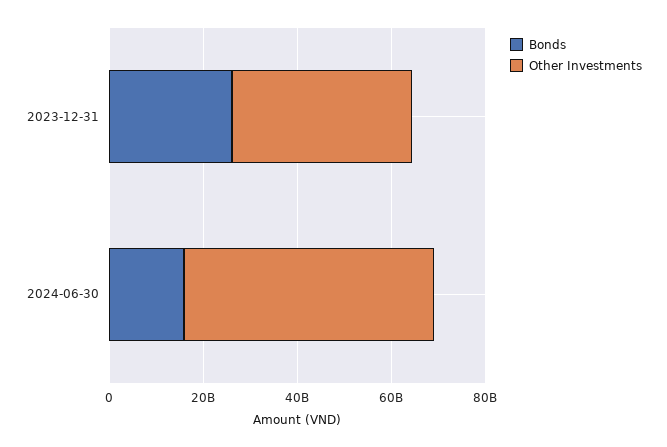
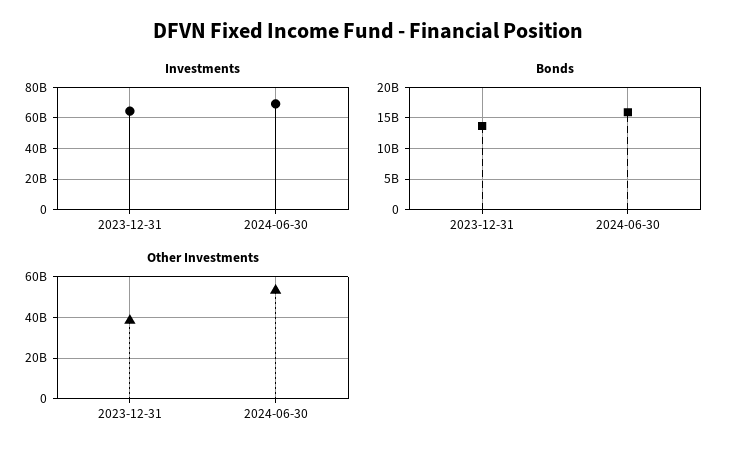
Bonds, 2023-12-31: 25000000000 -> 14000000000
Investments, 2023-12-31: none -> 65000000000
Investments, 2024-06-30: none -> 70000000000

